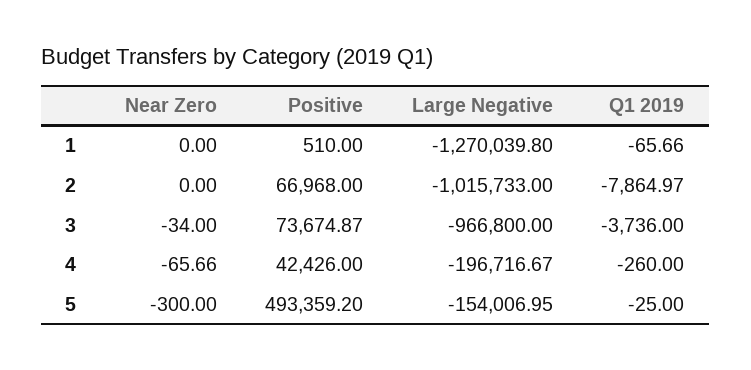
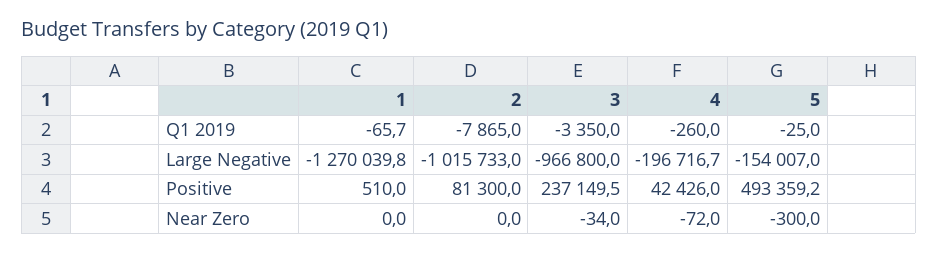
Positive, 2: 66968 -> 81300
Positive, 3: 73674.87 -> 237149.5
Q1 2019, 3: -3736 -> -3350
Near Zero, 4: -65.66 -> -72

